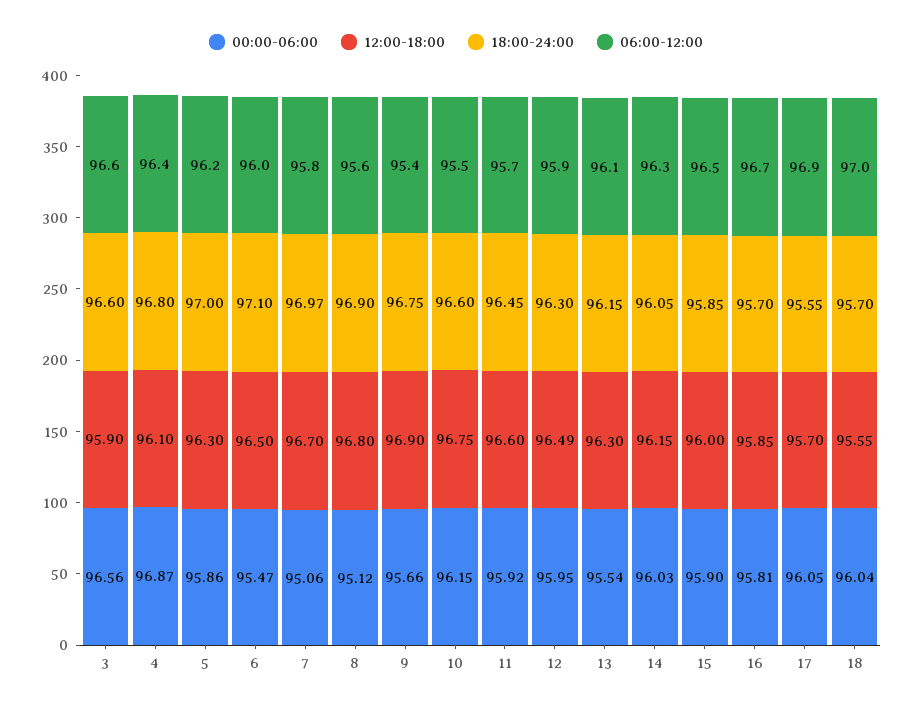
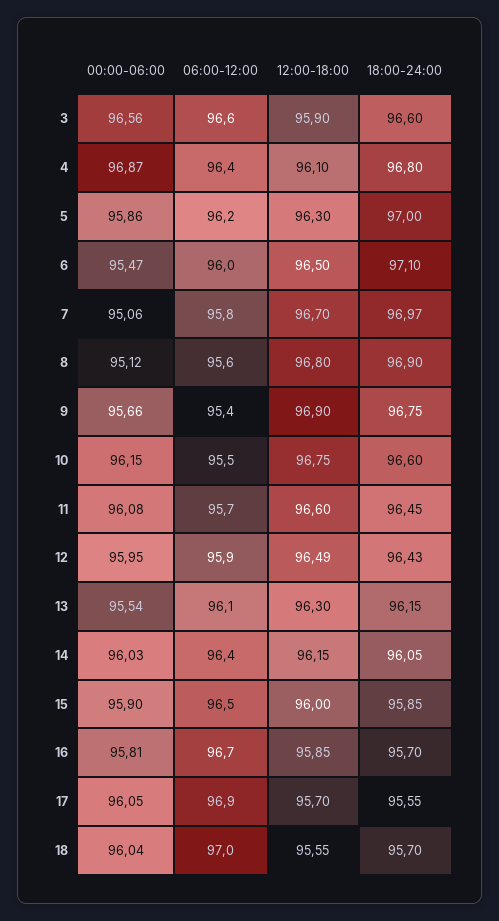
00:00-06:00, 11: 95.92 -> 96.08
18:00-24:00, 12: 96.3 -> 96.43
06:00-12:00, 14: 96.3 -> 96.4

